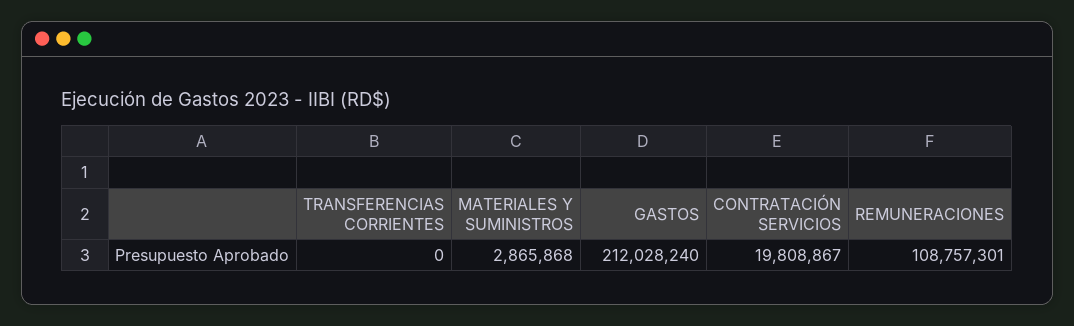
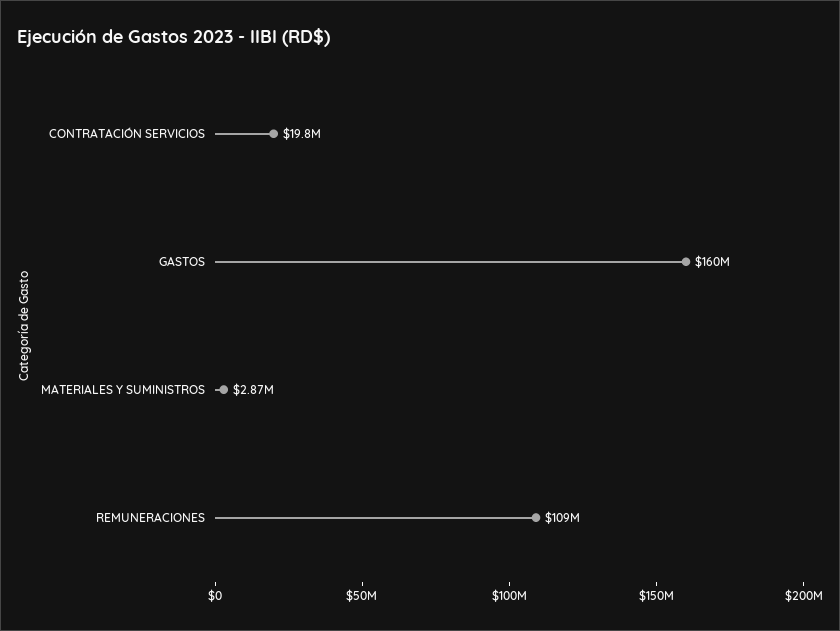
TRANSFERENCIAS CORRIENTES: 0 -> none
GASTOS: 212028240 -> 160000000

